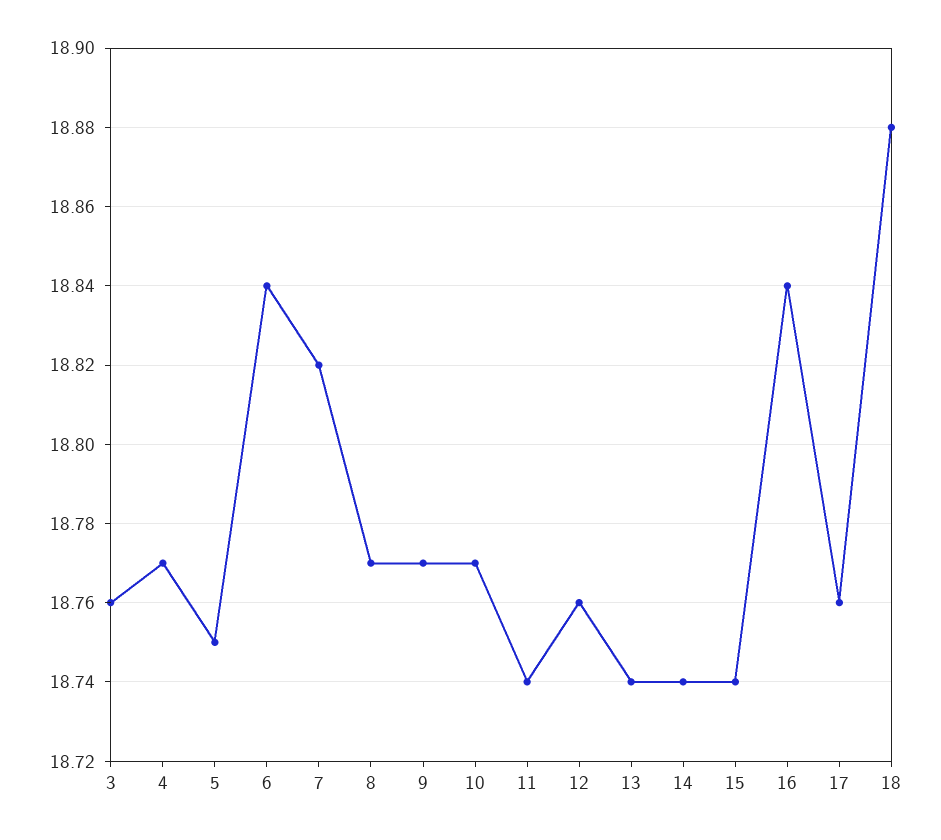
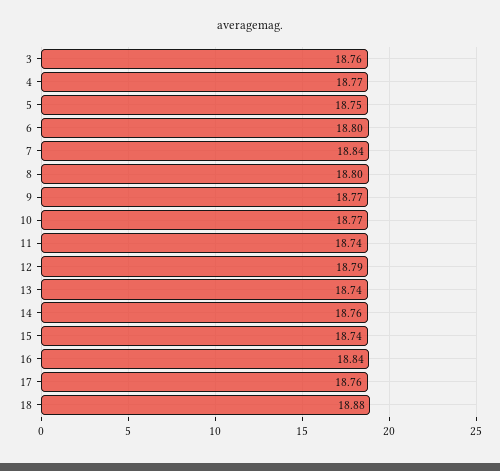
6: 18.84 -> 18.8
7: 18.82 -> 18.84
8: 18.77 -> 18.8
12: 18.76 -> 18.79
14: 18.74 -> 18.76

